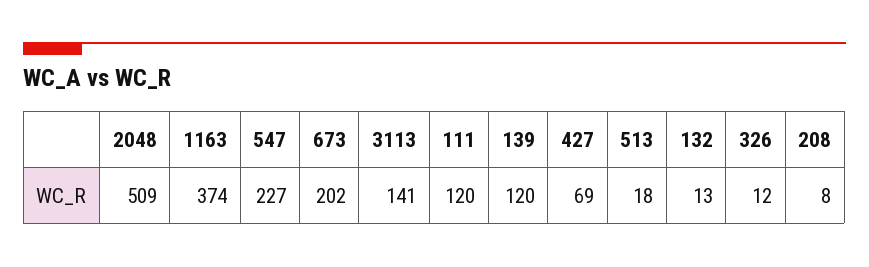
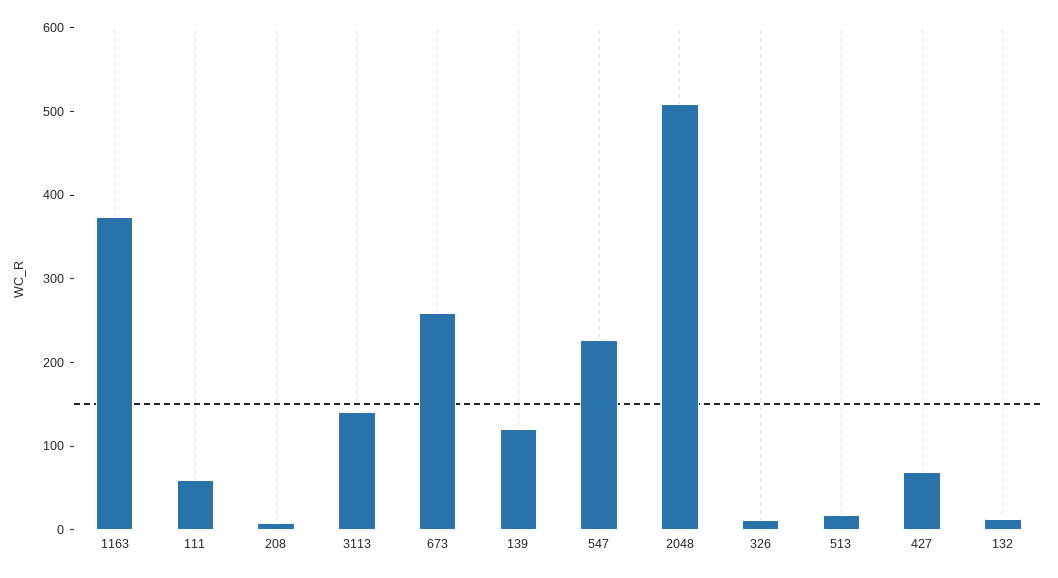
673: 202 -> 260
111: 120 -> 60

